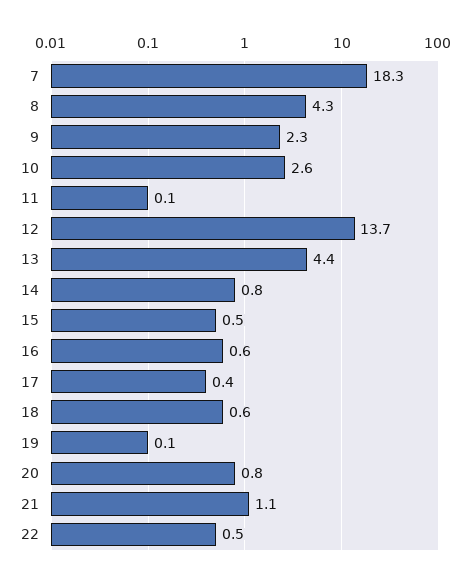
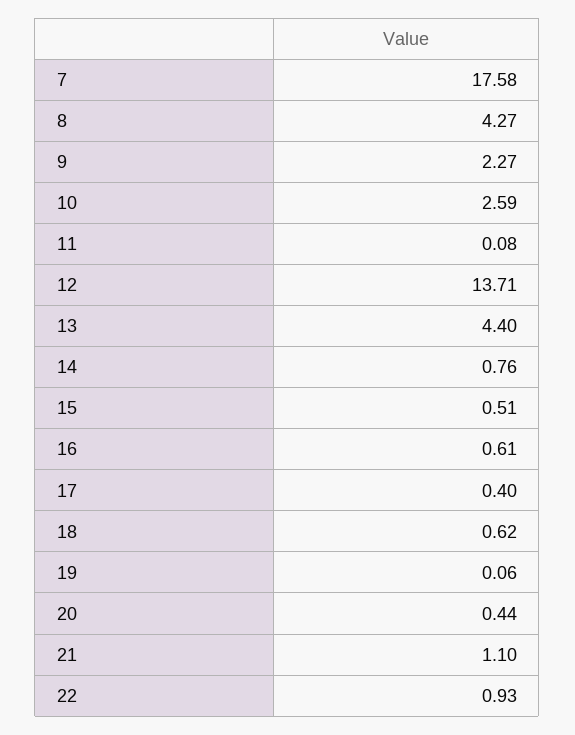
7: 18.3 -> 17.58
20: 0.8 -> 0.44
22: 0.5 -> 0.93

